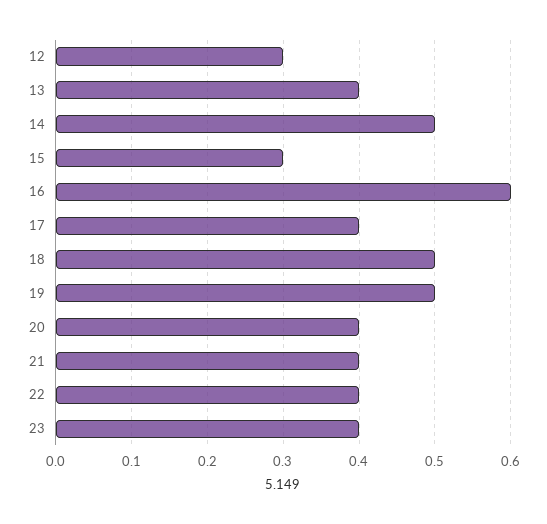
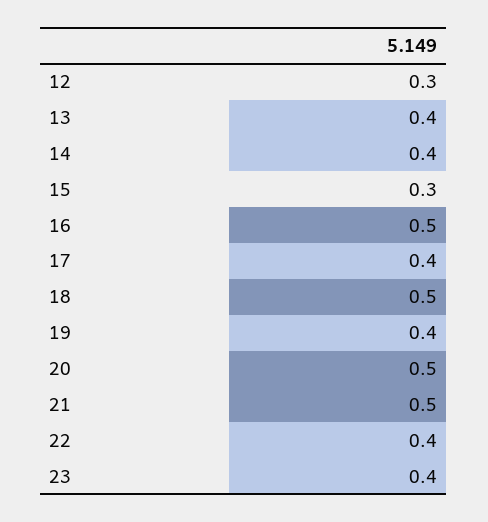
14: 0.5 -> 0.4
16: 0.6 -> 0.5
19: 0.5 -> 0.4
20: 0.4 -> 0.5
21: 0.4 -> 0.5

